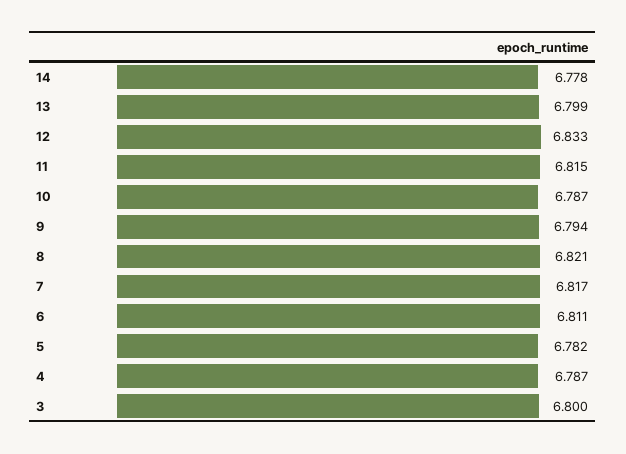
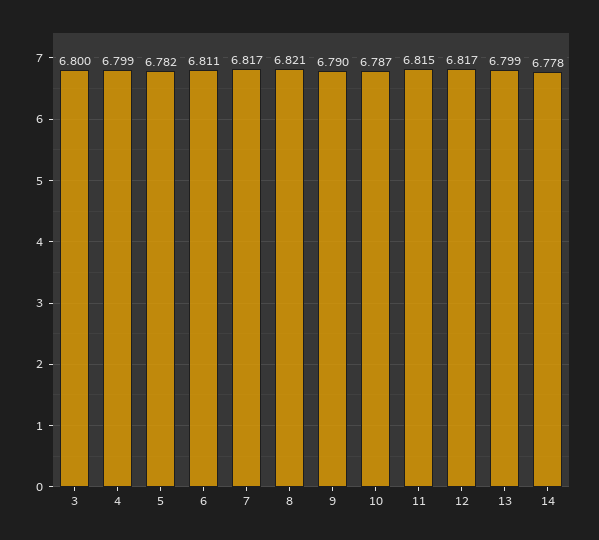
12: 6.833 -> 6.817
9: 6.794 -> 6.79
4: 6.787 -> 6.799

